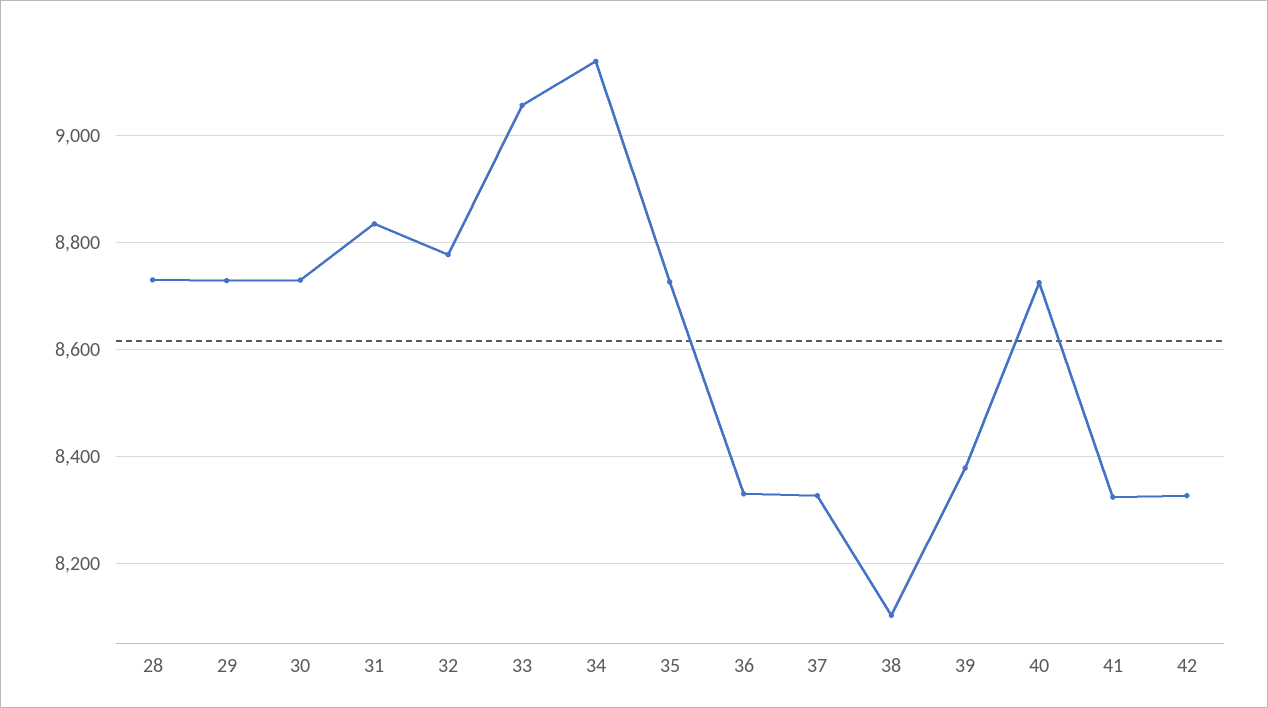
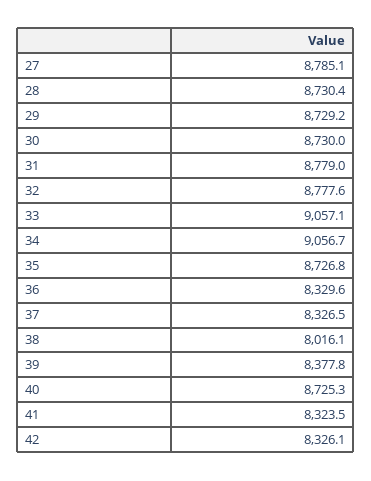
31: 8840 -> 8779
34: 9140 -> 9056.7
38: 8100 -> 8016.1
27: none -> 8785.1

